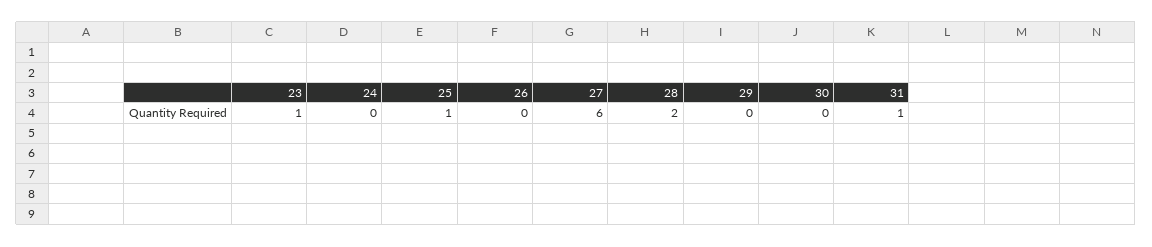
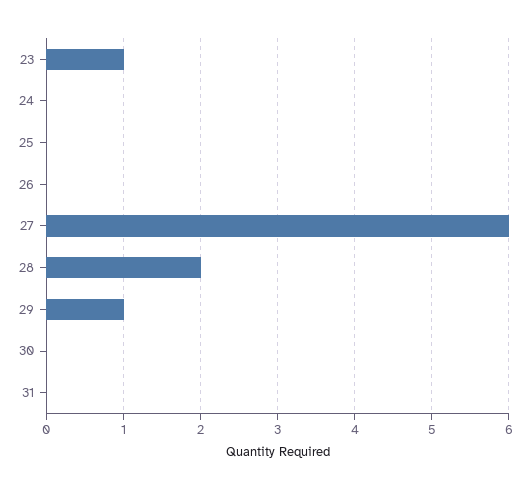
25: 1 -> 0
29: 0 -> 1
31: 1 -> 0

